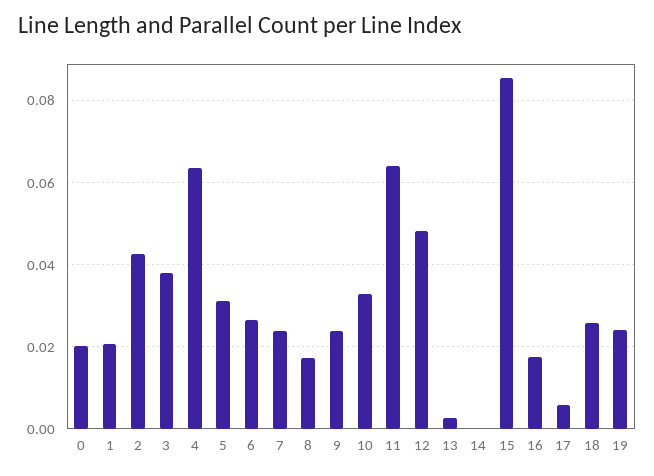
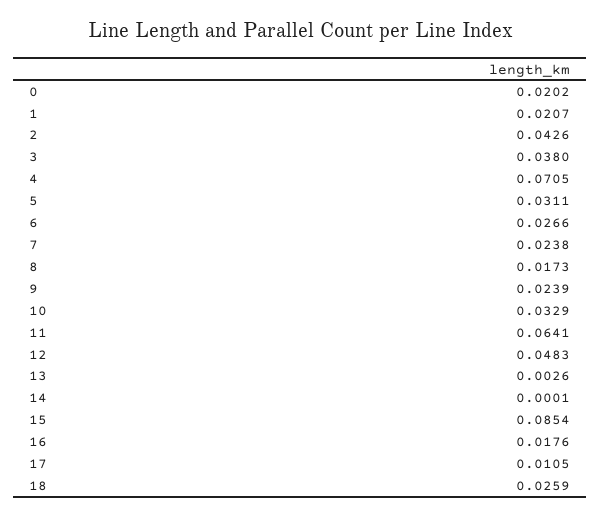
4: 0.064 -> 0.0705
17: 0.006 -> 0.0105
19: 0.024 -> none

